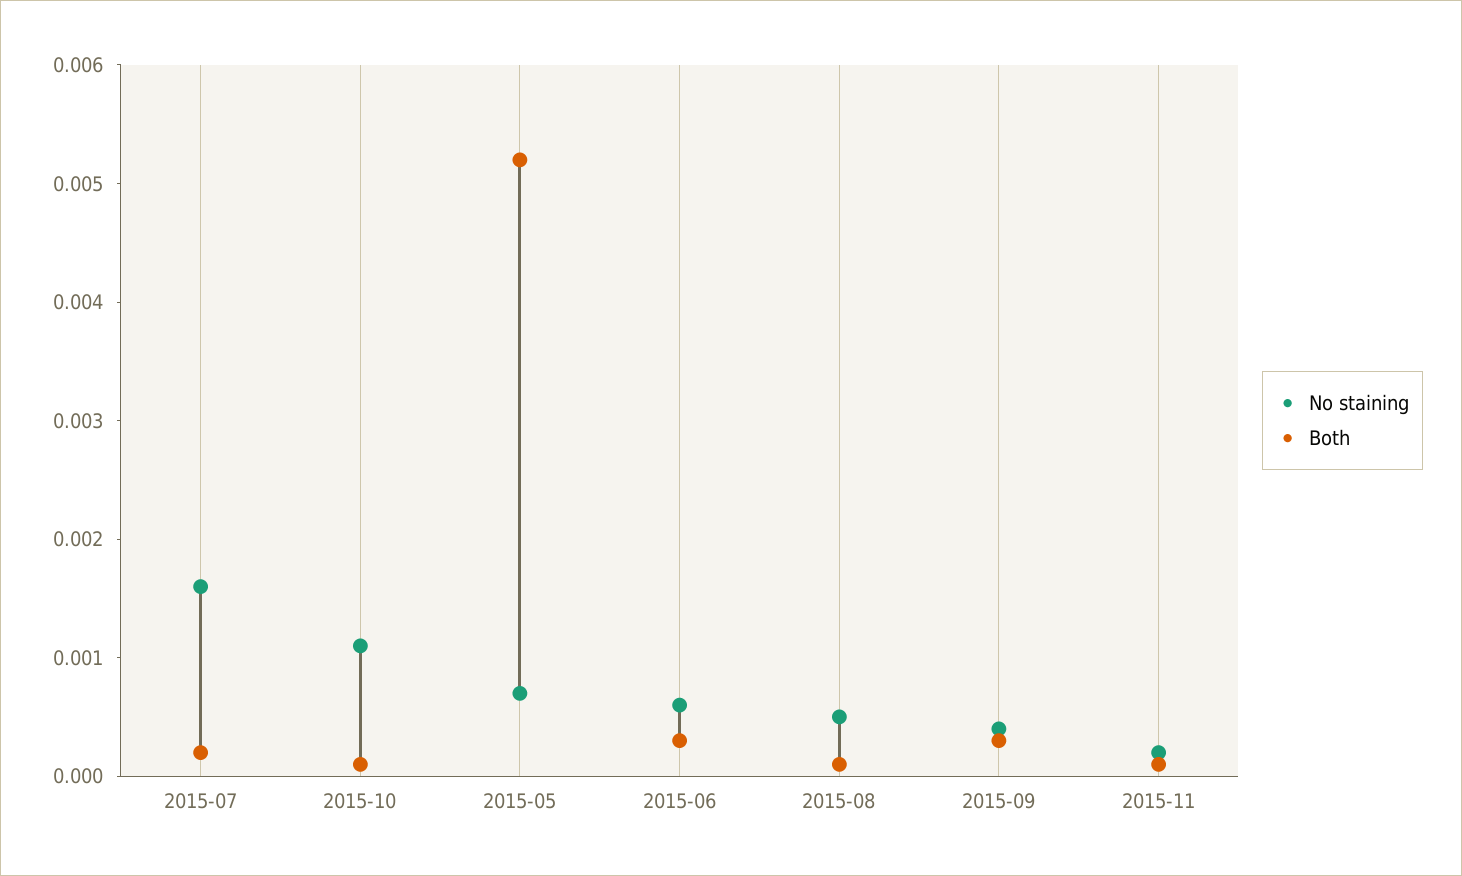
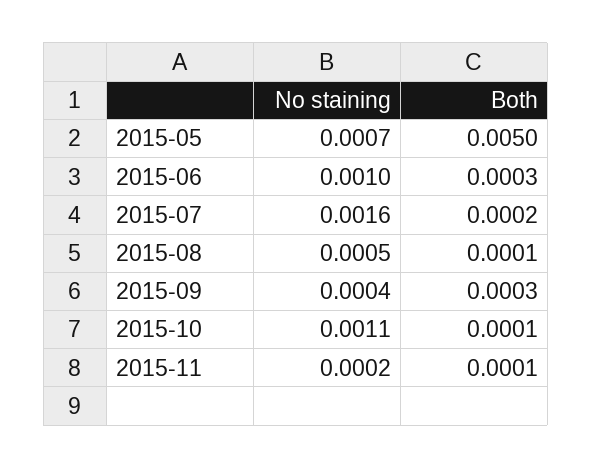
Both, 2015-05: 0.0052 -> 0.005
No staining, 2015-06: 0.0006 -> 0.001

